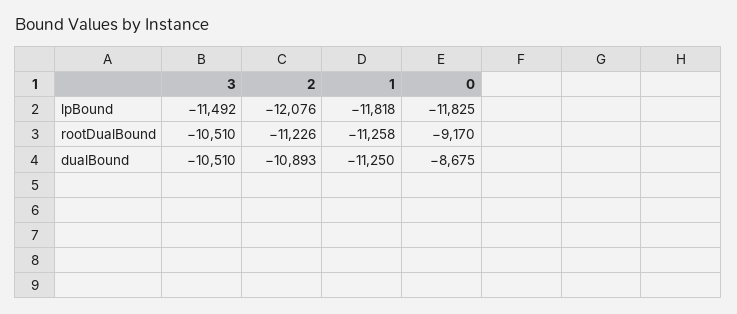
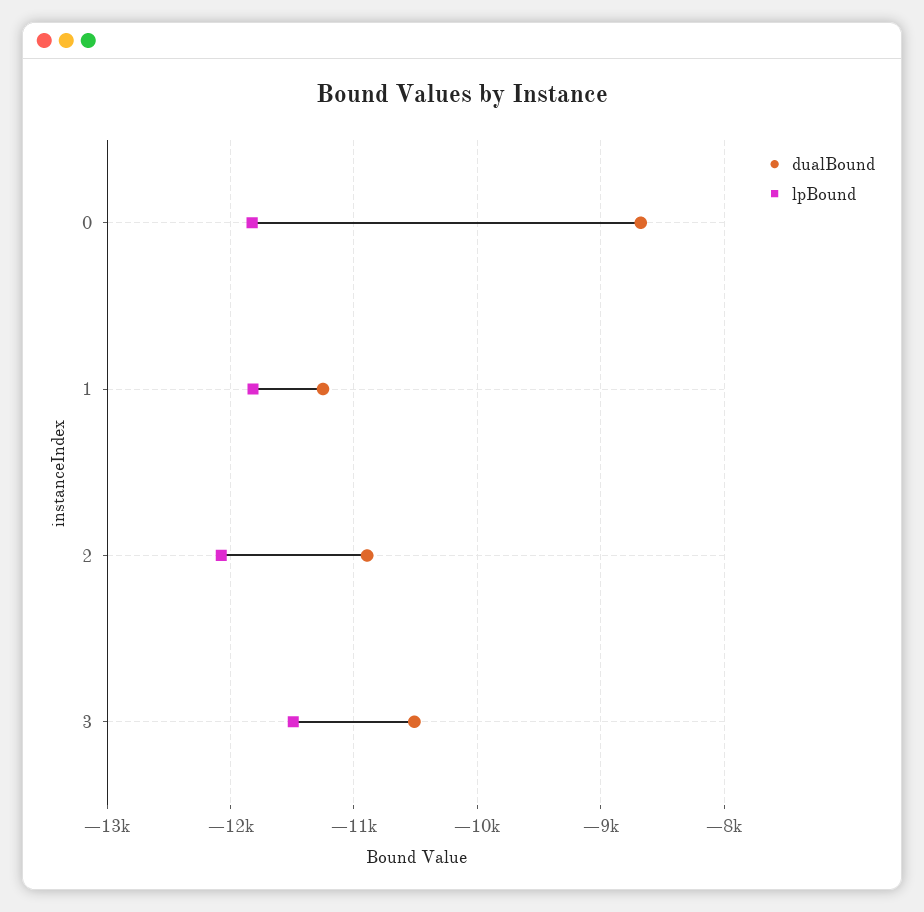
rootDualBound, 3: -10510 -> none
rootDualBound, 2: -11226 -> none
rootDualBound, 1: -11258 -> none
rootDualBound, 0: -9170 -> none

